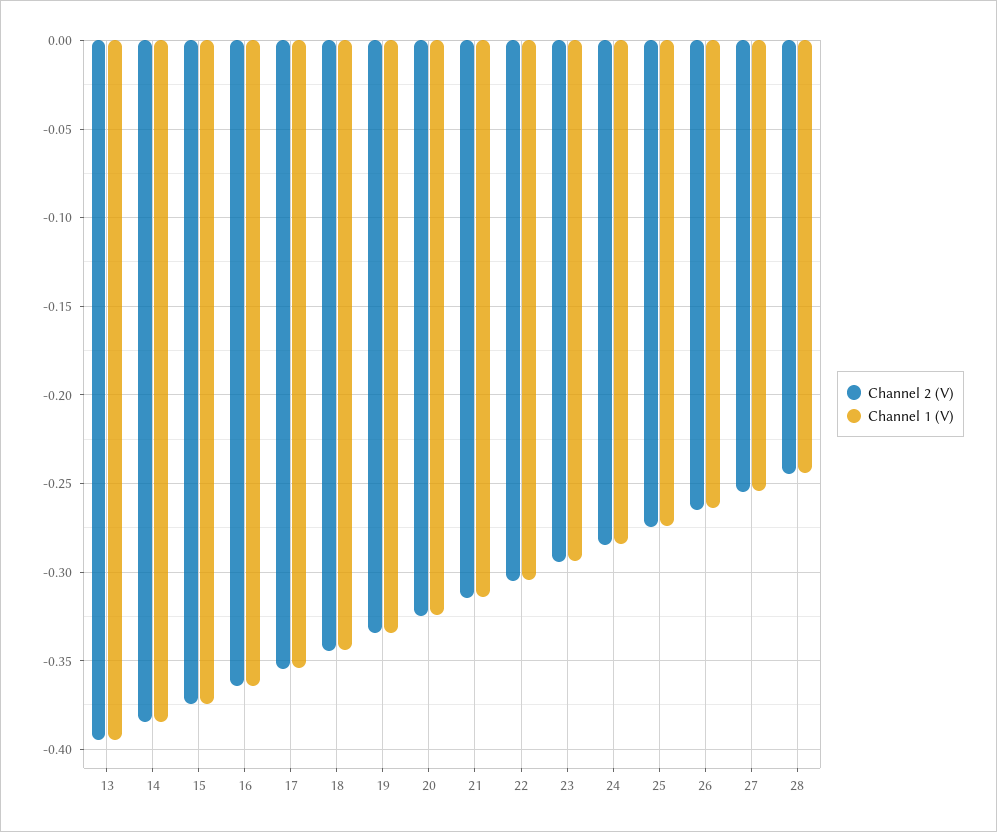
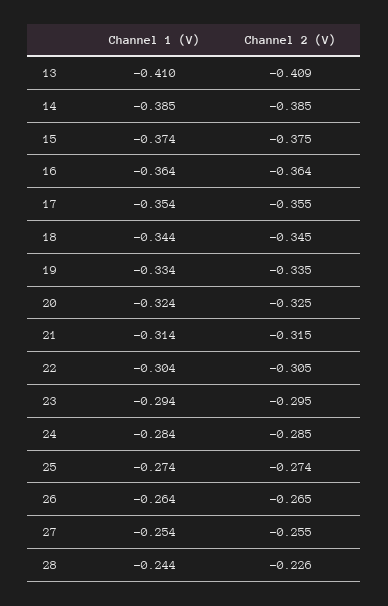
Channel 2 (V), 13: -0.395 -> -0.409
Channel 1 (V), 13: -0.395 -> -0.41
Channel 2 (V), 28: -0.245 -> -0.226

